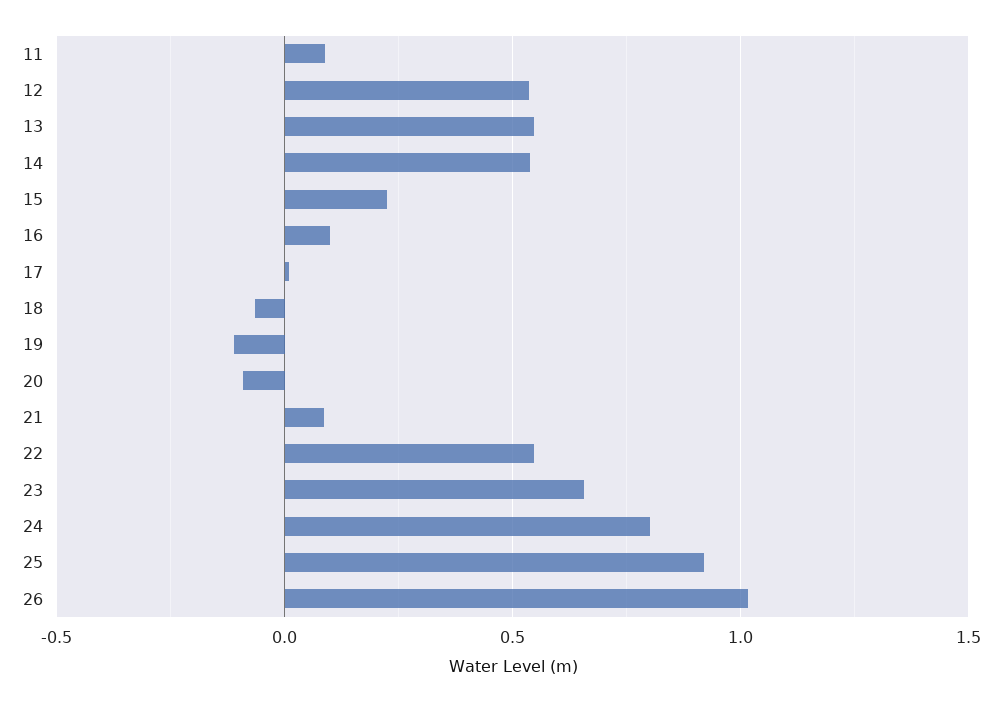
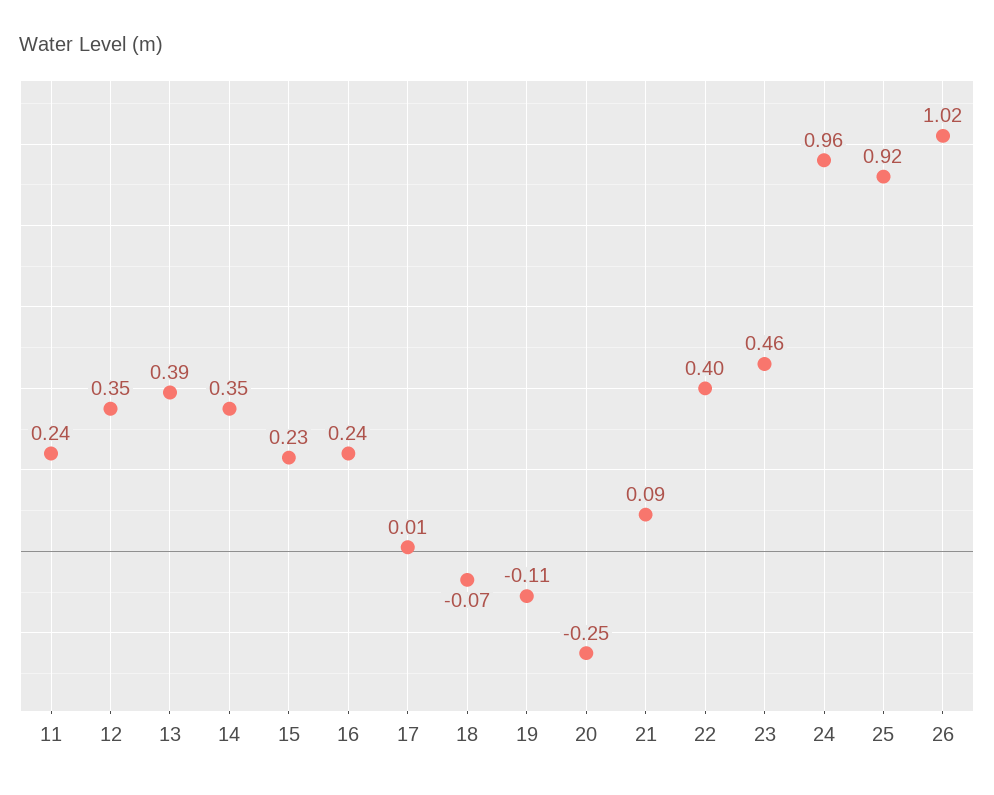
11: 0.1 -> 0.24
12: 0.55 -> 0.35
13: 0.55 -> 0.39
14: 0.55 -> 0.35
16: 0.1 -> 0.24
20: -0.1 -> -0.25
22: 0.55 -> 0.4
23: 0.65 -> 0.46
24: 0.8 -> 0.96

